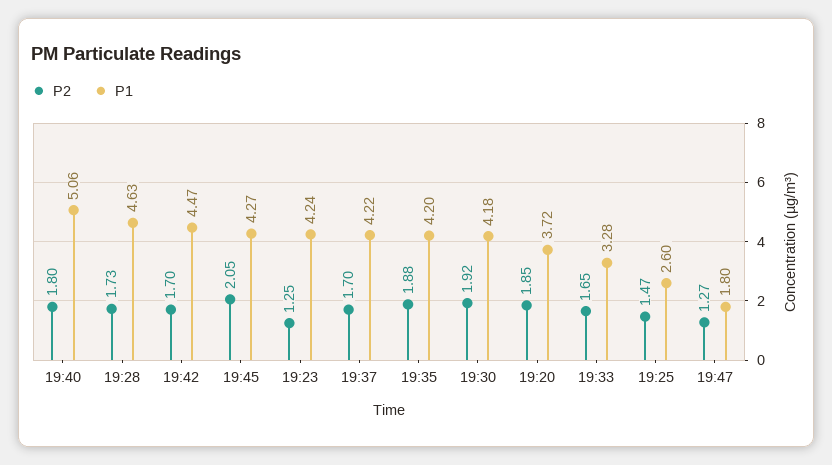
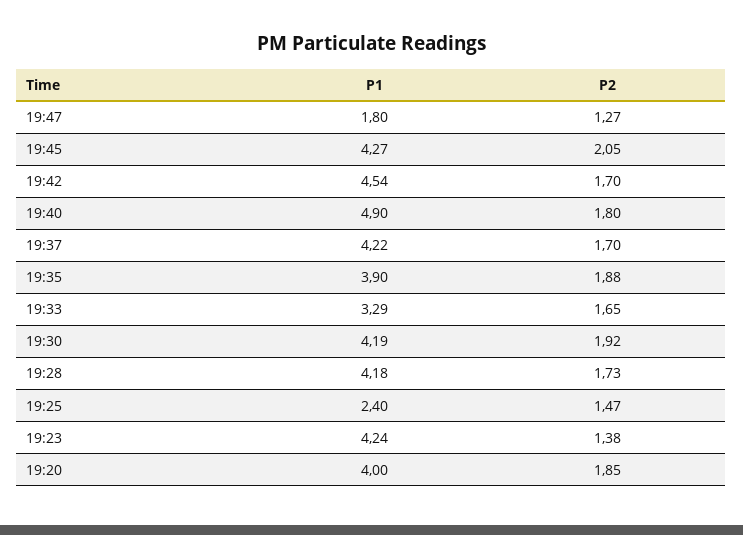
P1, 19:40: 5.06 -> 4.9
P1, 19:28: 4.63 -> 4.18
P1, 19:42: 4.47 -> 4.54
P2, 19:23: 1.25 -> 1.38
P1, 19:35: 4.2 -> 3.9
P1, 19:30: 4.18 -> 4.19
P1, 19:20: 3.72 -> 4
P1, 19:33: 3.28 -> 3.29
P1, 19:25: 2.6 -> 2.4

